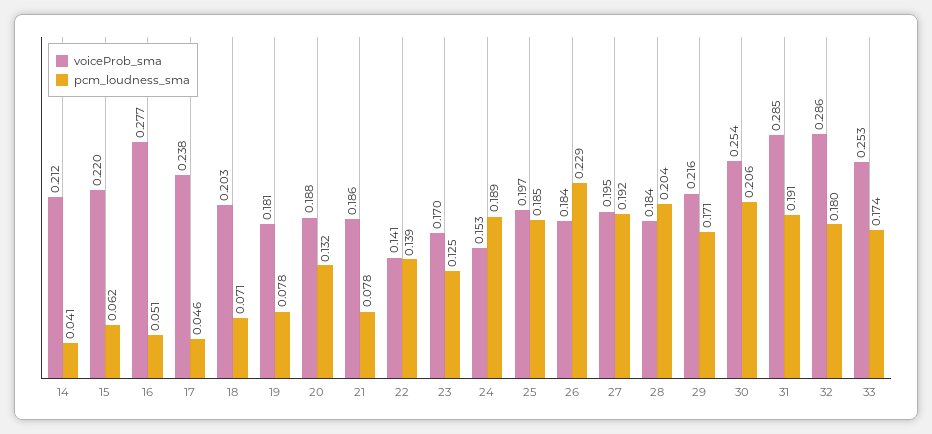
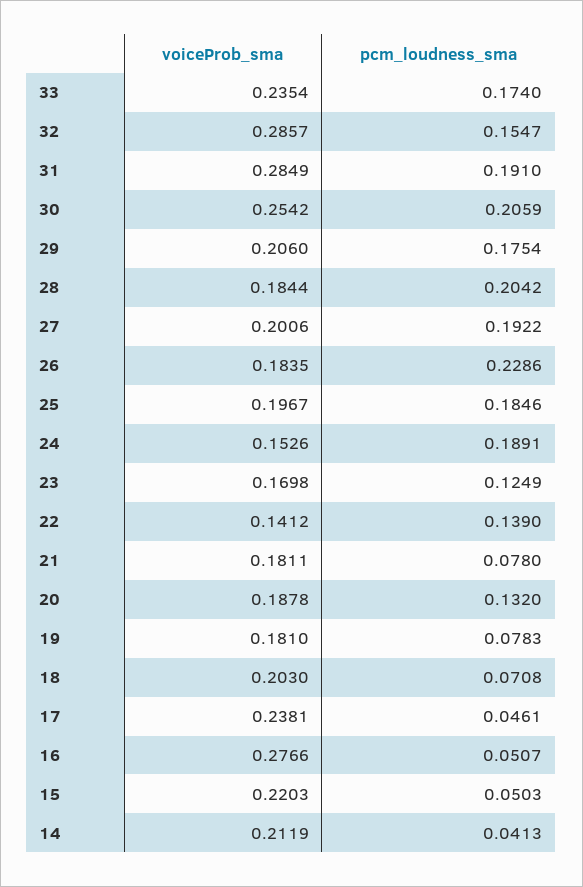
pcm_loudness_sma, 15: 0.062 -> 0.0503
voiceProb_sma, 21: 0.186 -> 0.1811
voiceProb_sma, 27: 0.195 -> 0.2006
voiceProb_sma, 29: 0.216 -> 0.206
pcm_loudness_sma, 29: 0.171 -> 0.1754
pcm_loudness_sma, 32: 0.18 -> 0.1547
voiceProb_sma, 33: 0.253 -> 0.2354

